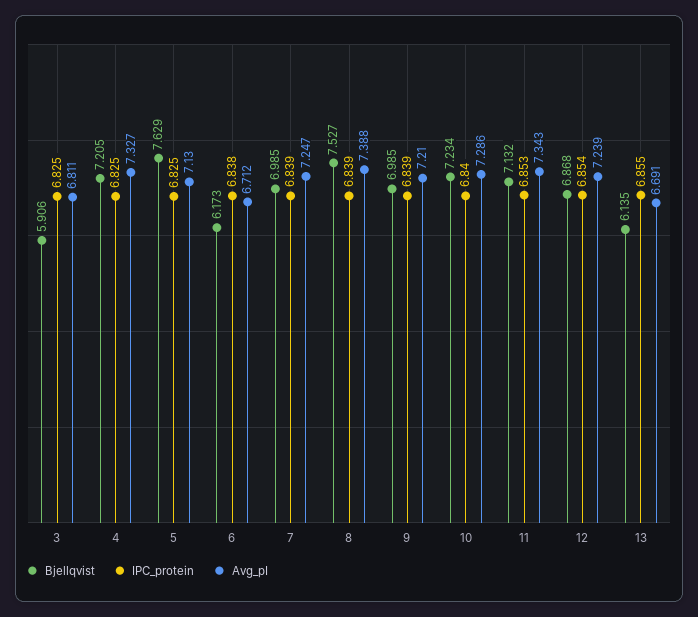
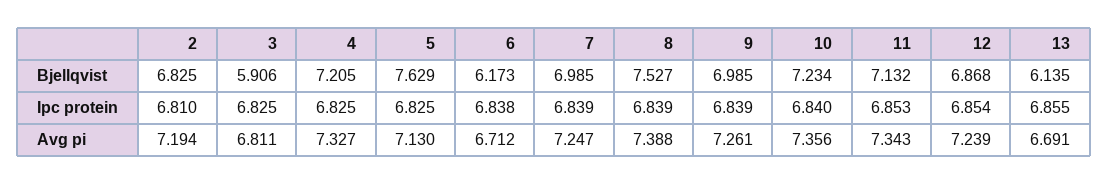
Avg_pI, 9: 7.21 -> 7.261
Avg_pI, 10: 7.286 -> 7.356
Bjellqvist, 2: none -> 6.825
IPC_protein, 2: none -> 6.81
Avg_pI, 2: none -> 7.194

